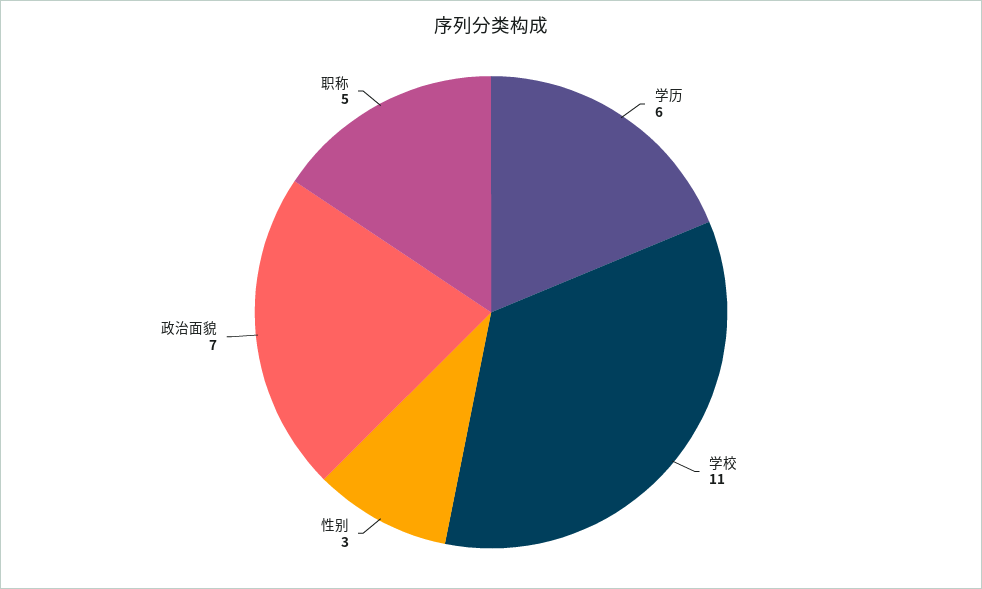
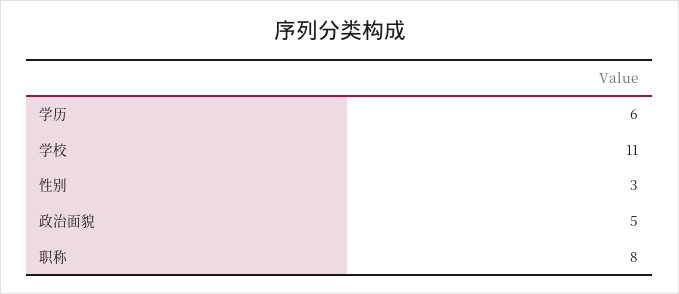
政治面貌: 7 -> 5
职称: 5 -> 8

